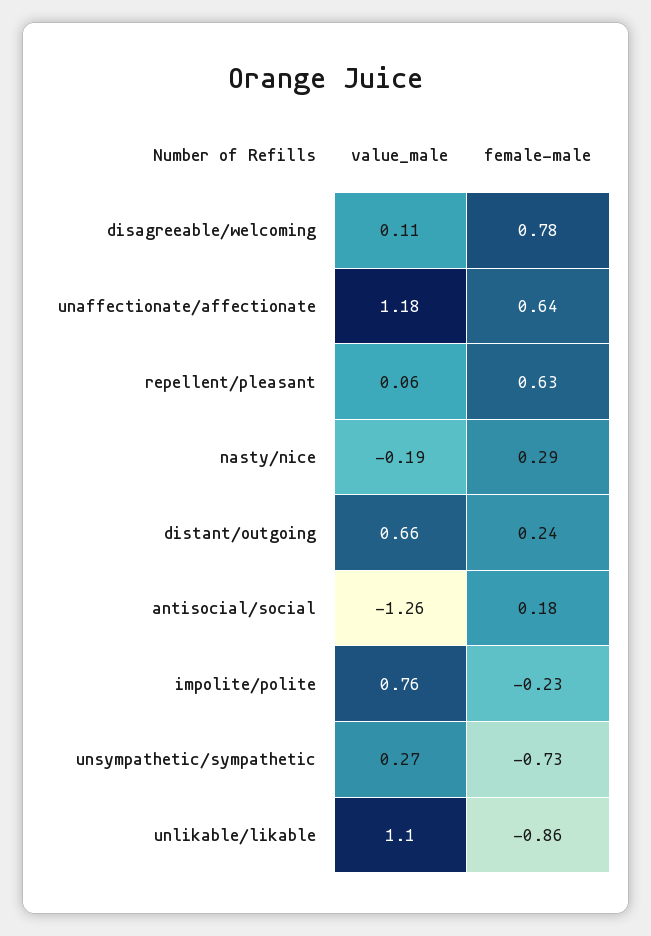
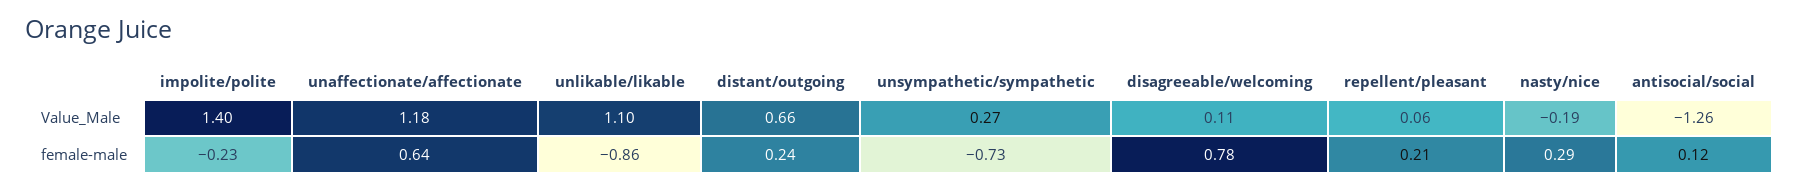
female-male, repellent/pleasant: 0.63 -> 0.21
female-male, antisocial/social: 0.18 -> 0.12
value_male, impolite/polite: 0.76 -> 1.4

